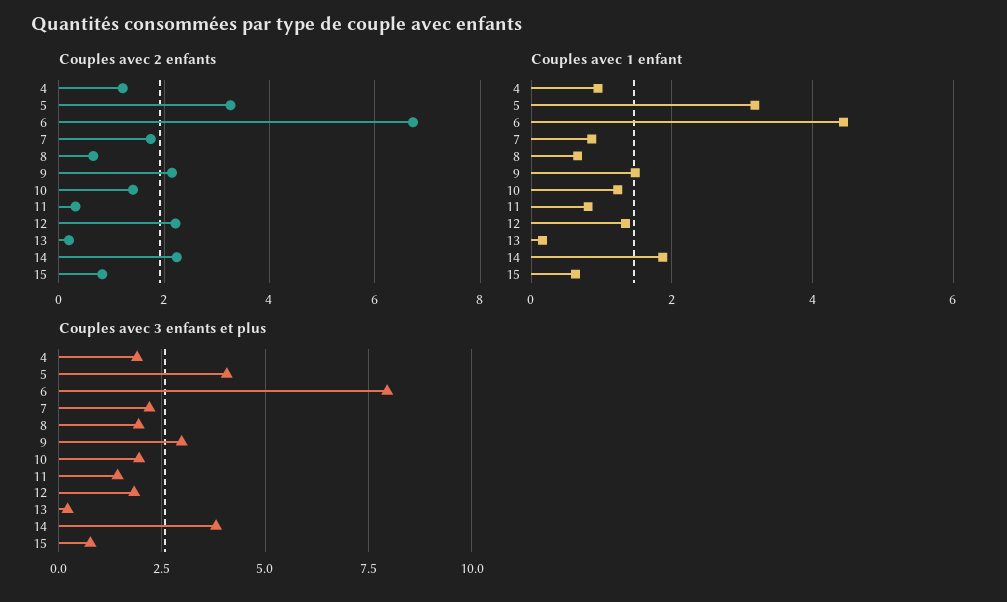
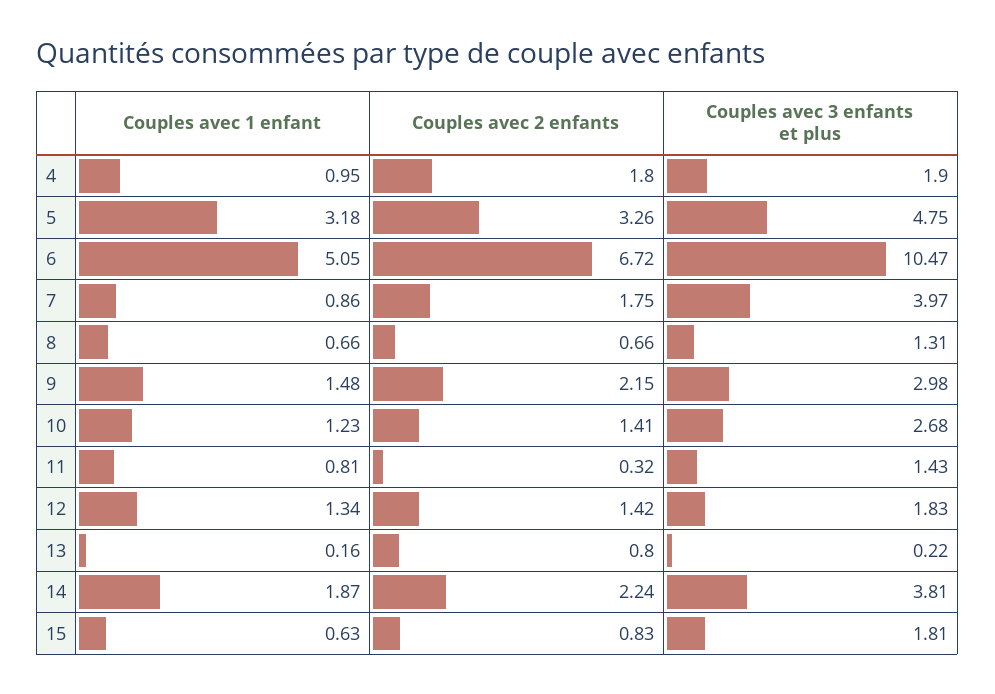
Couples avec 2 enfants, 4: 1.2 -> 1.8
Couples avec 2 enfants, 12: 2.2 -> 1.42
Couples avec 2 enfants, 13: 0.2 -> 0.8
Couples avec 1 enfant, 6: 4.4 -> 5.05
Couples avec 3 enfants et plus, 5: 4 -> 4.75
Couples avec 3 enfants et plus, 6: 8 -> 10.47
Couples avec 3 enfants et plus, 7: 2.25 -> 3.97
Couples avec 3 enfants et plus, 8: 2 -> 1.31
Couples avec 3 enfants et plus, 10: 2 -> 2.68
Couples avec 3 enfants et plus, 15: 0.75 -> 1.81

